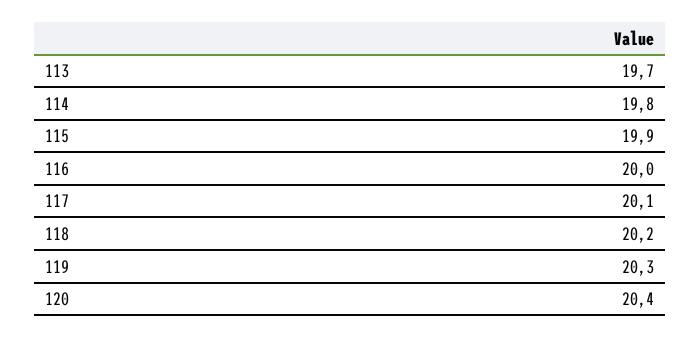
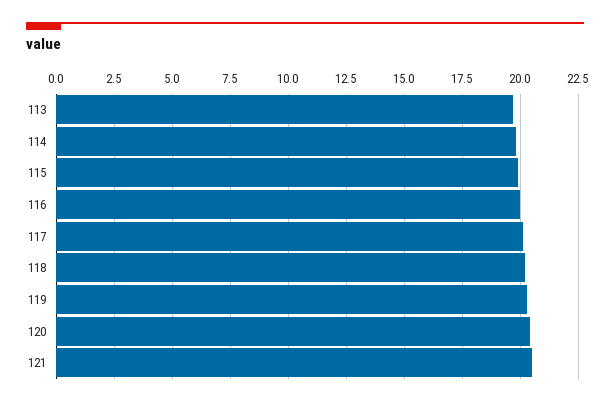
121: none -> 20.5

